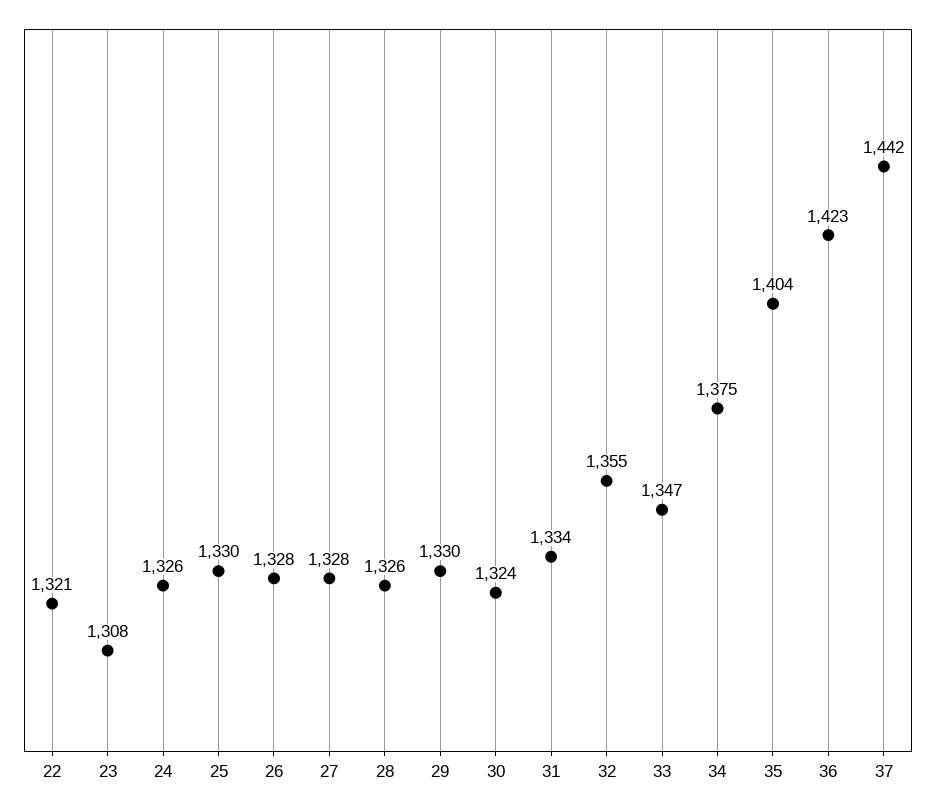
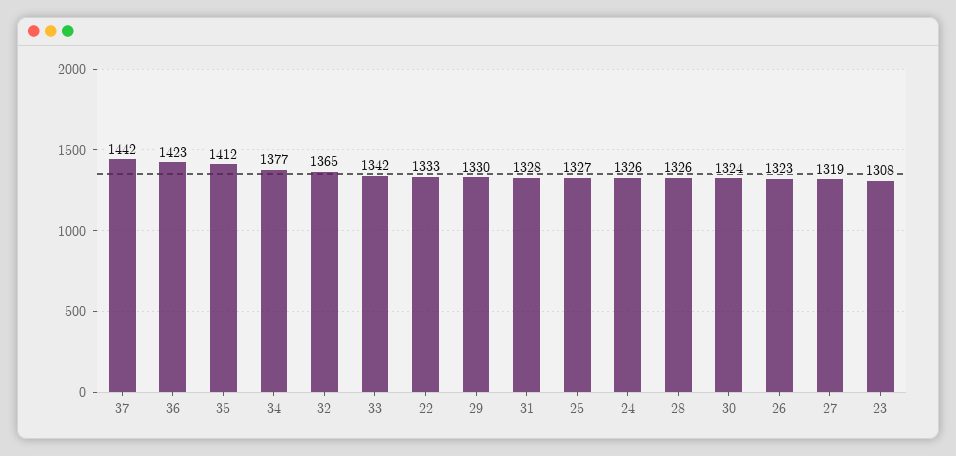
22: 1321 -> 1333
25: 1330 -> 1327
26: 1328 -> 1323
27: 1328 -> 1319
31: 1334 -> 1328
32: 1355 -> 1365
33: 1347 -> 1342
34: 1375 -> 1377
35: 1404 -> 1412

